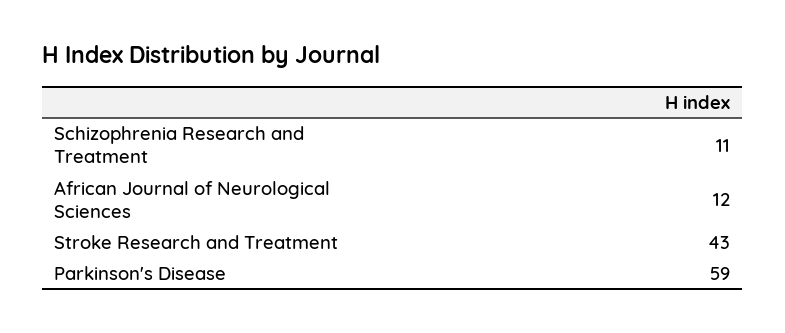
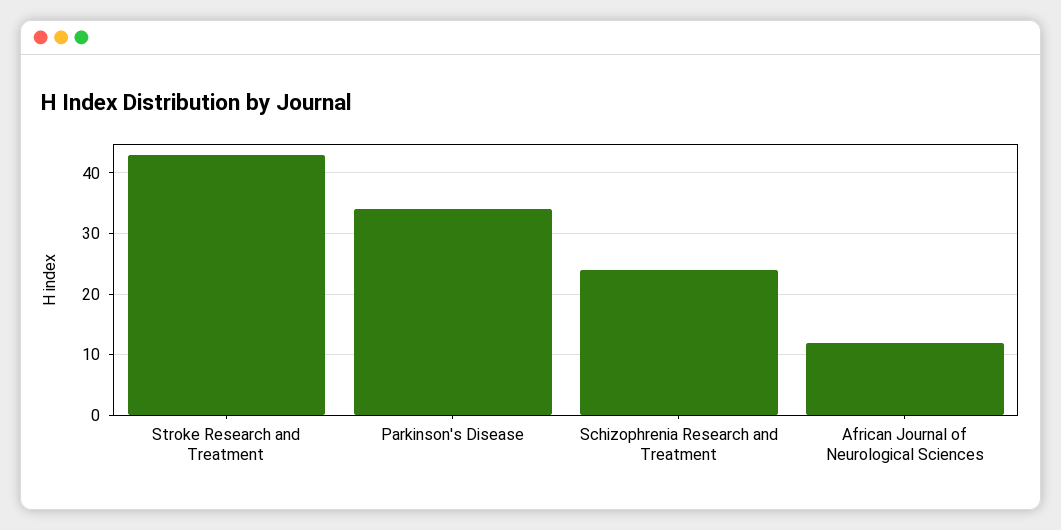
Schizophrenia Research and Treatment: 11 -> 24
Parkinson's Disease: 59 -> 34

